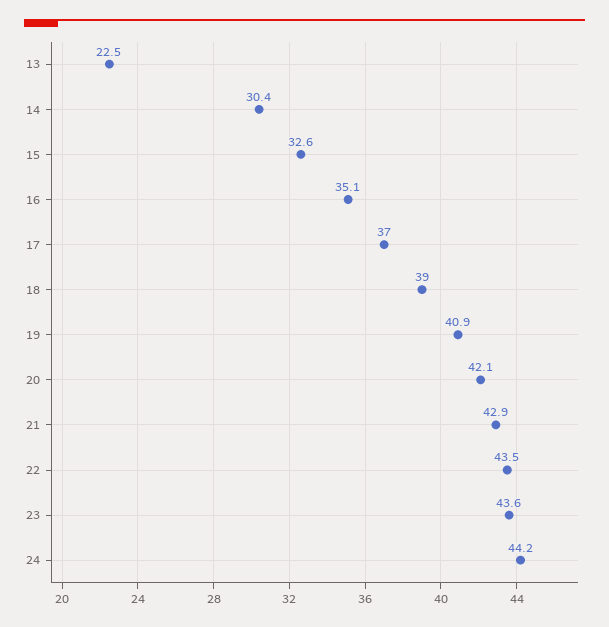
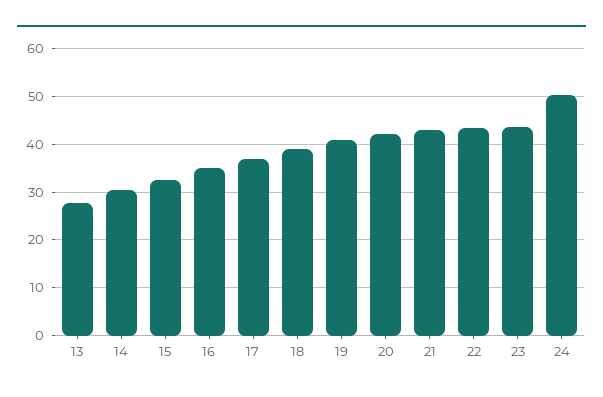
13: 22.5 -> 28
24: 44.2 -> 50

